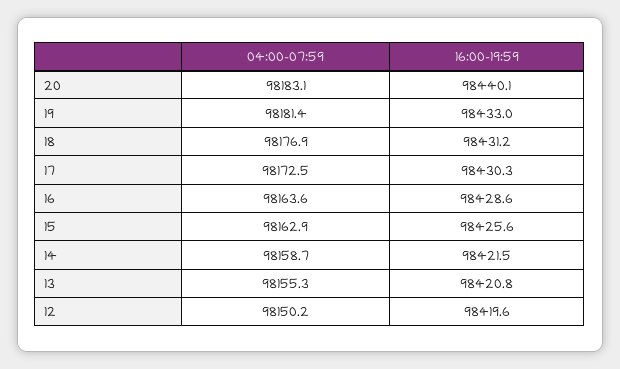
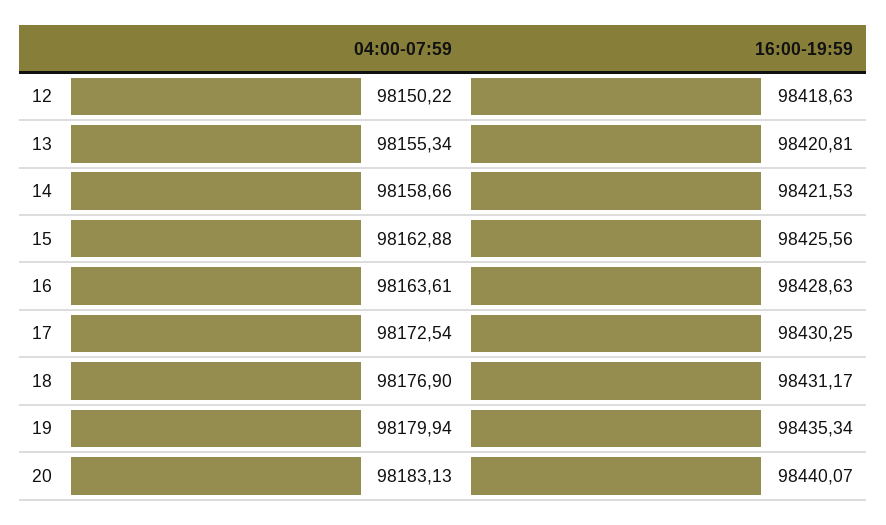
04:00-07:59, 19: 98181.4 -> 98179.94
16:00-19:59, 19: 98433 -> 98435.34
16:00-19:59, 12: 98419.6 -> 98418.63

